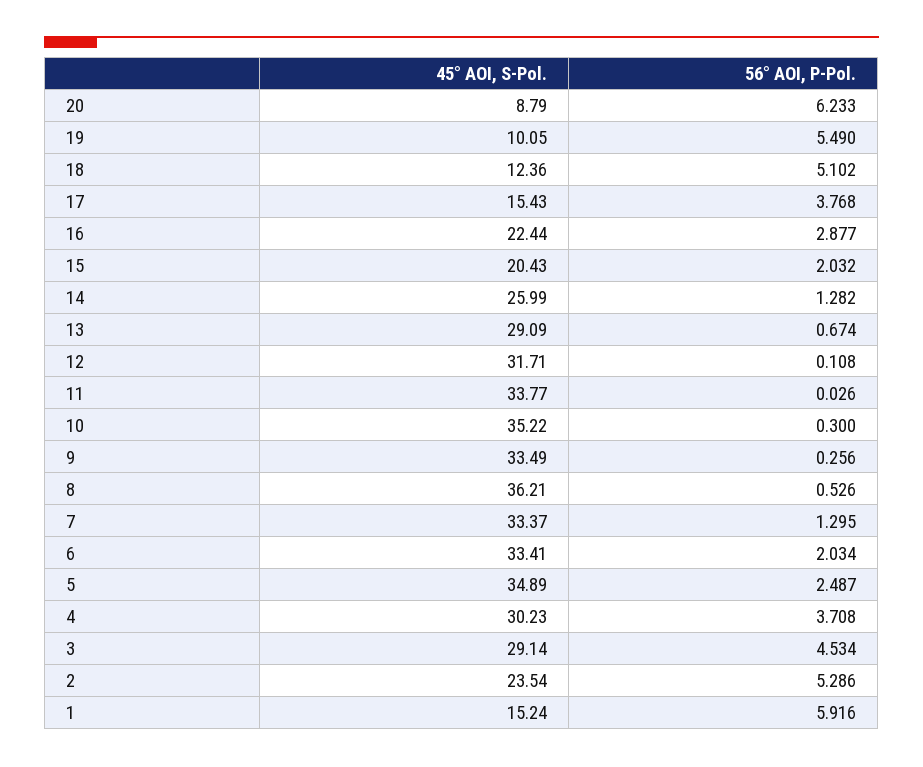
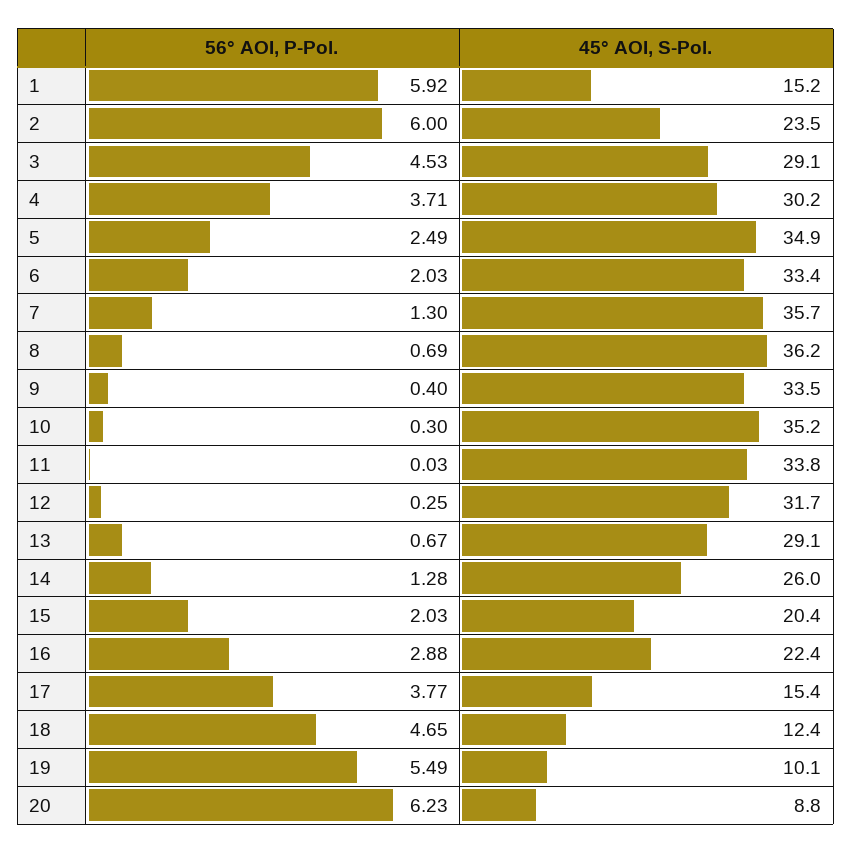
56° AOI, P-Pol., 18: 5.102 -> 4.65
56° AOI, P-Pol., 12: 0.108 -> 0.25
56° AOI, P-Pol., 9: 0.256 -> 0.4
56° AOI, P-Pol., 8: 0.526 -> 0.69
45° AOI, S-Pol., 7: 33.37 -> 35.7
56° AOI, P-Pol., 2: 5.286 -> 6

